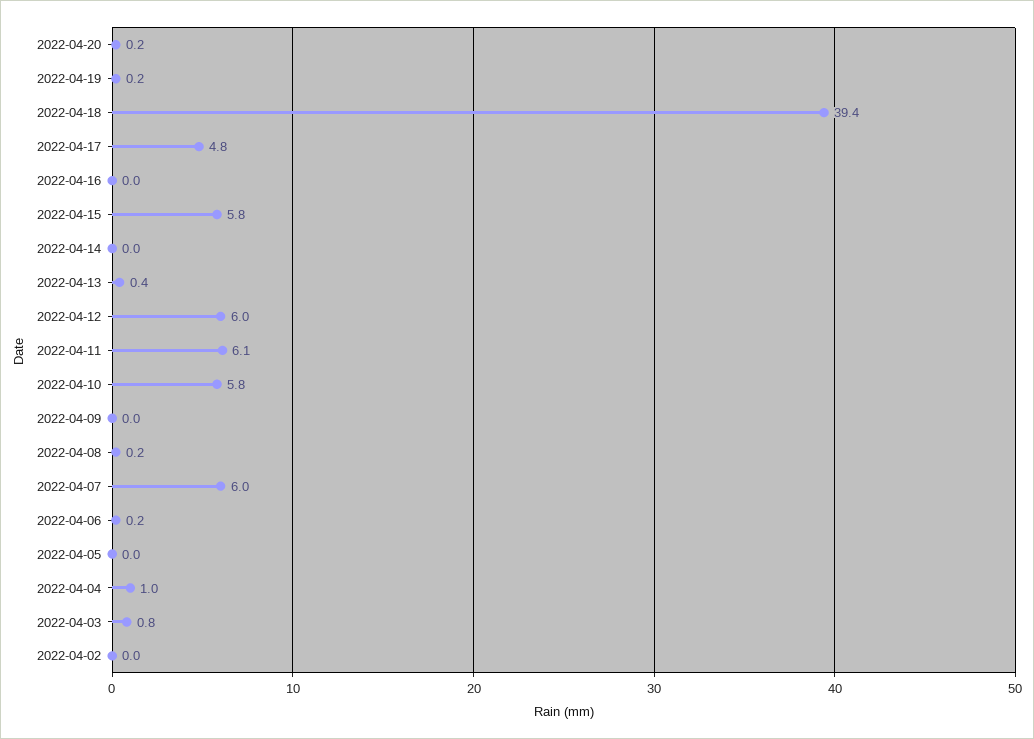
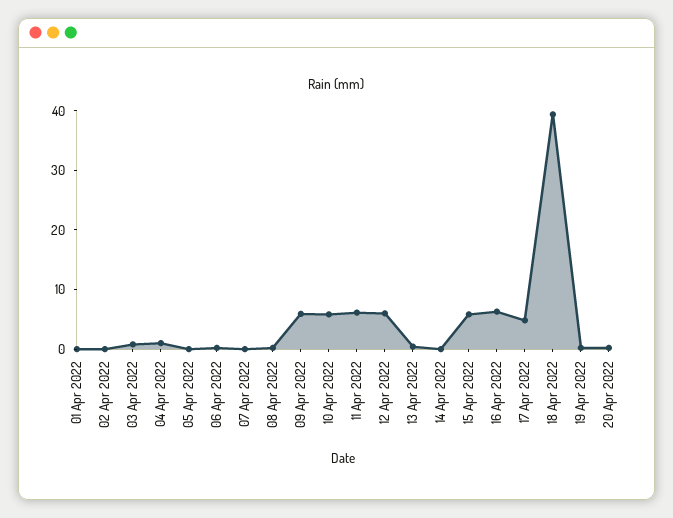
2022-04-16: 0 -> 6
2022-04-09: 0 -> 6
2022-04-07: 6 -> 0
01 Apr 2022: none -> 0

